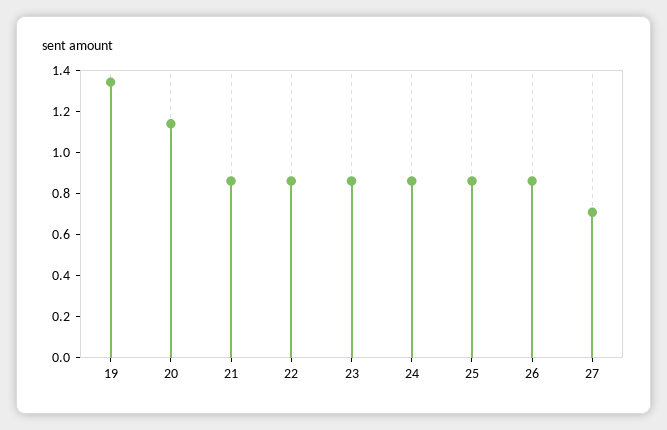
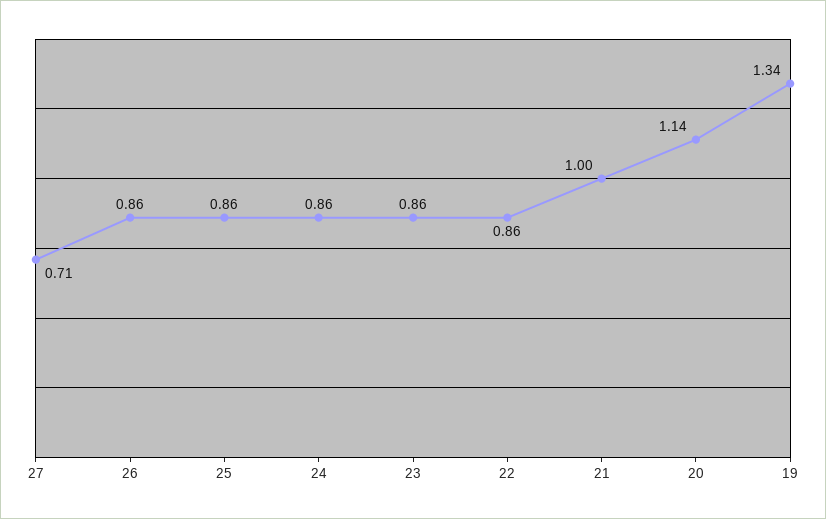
21: 0.85 -> 1

